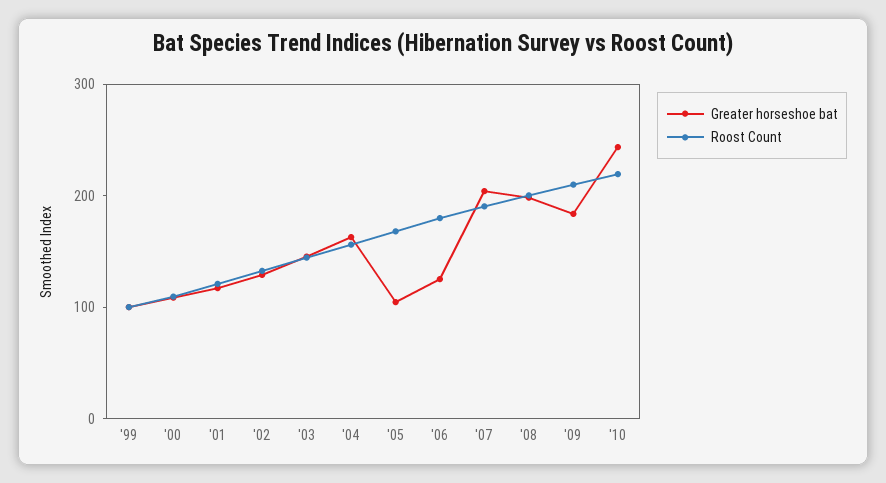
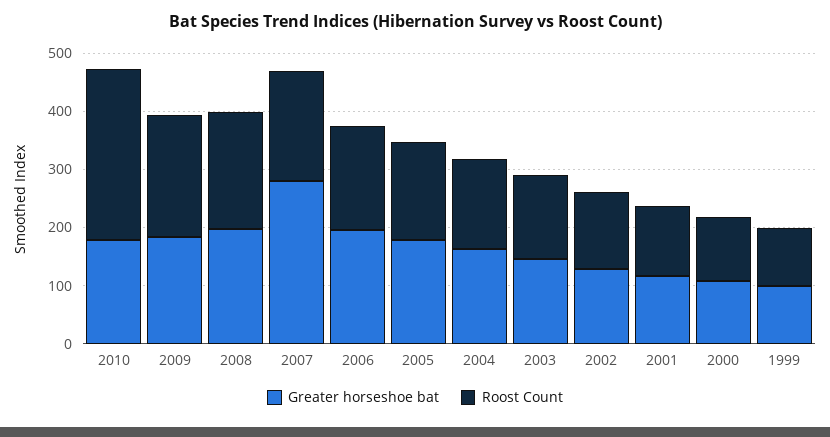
Greater horseshoe bat, '05: 100 -> 180
Greater horseshoe bat, '06: 120 -> 200
Greater horseshoe bat, '07: 200 -> 280
Greater horseshoe bat, '10: 240 -> 180
Roost Count, '10: 220 -> 300

